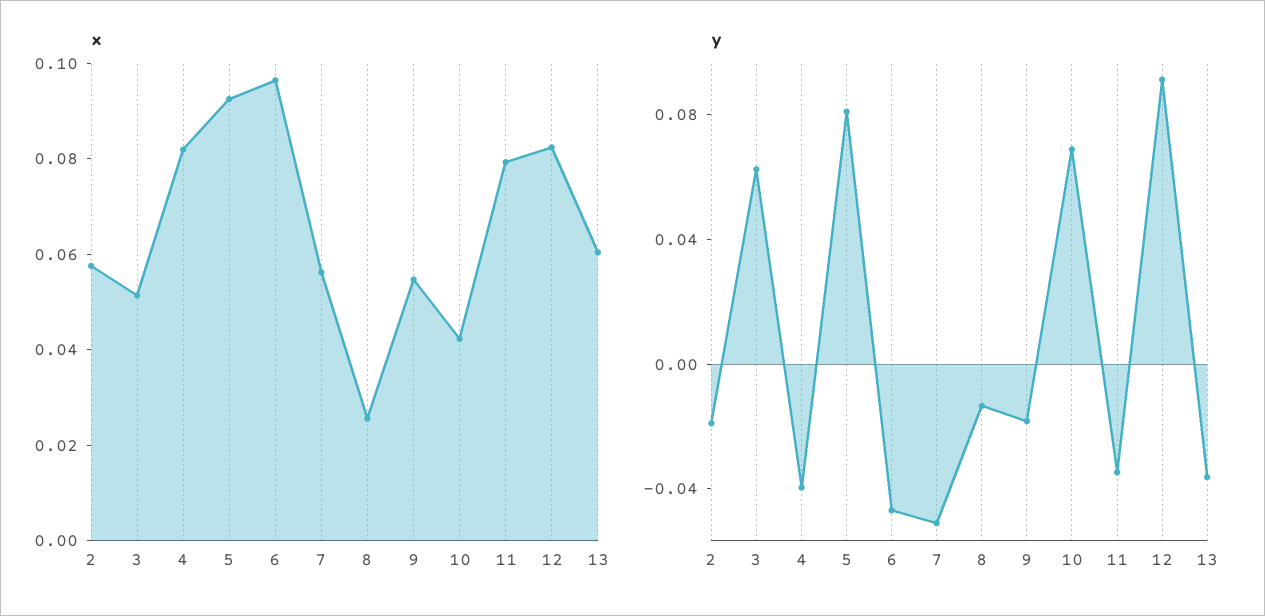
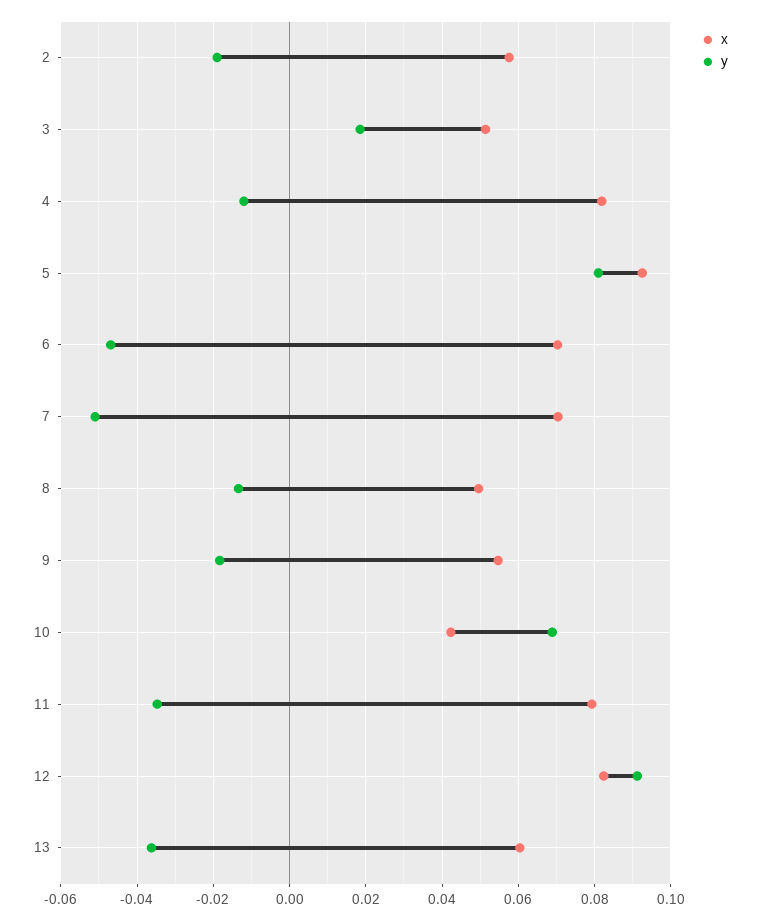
x, 6: 0.095 -> 0.07
x, 7: 0.055 -> 0.07
x, 8: 0.025 -> 0.05
y, 3: 0.06 -> 0.018
y, 4: -0.04 -> -0.012

